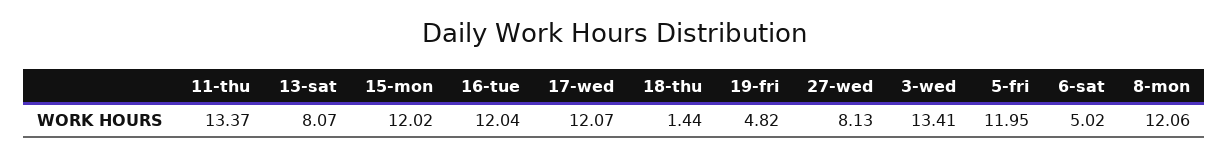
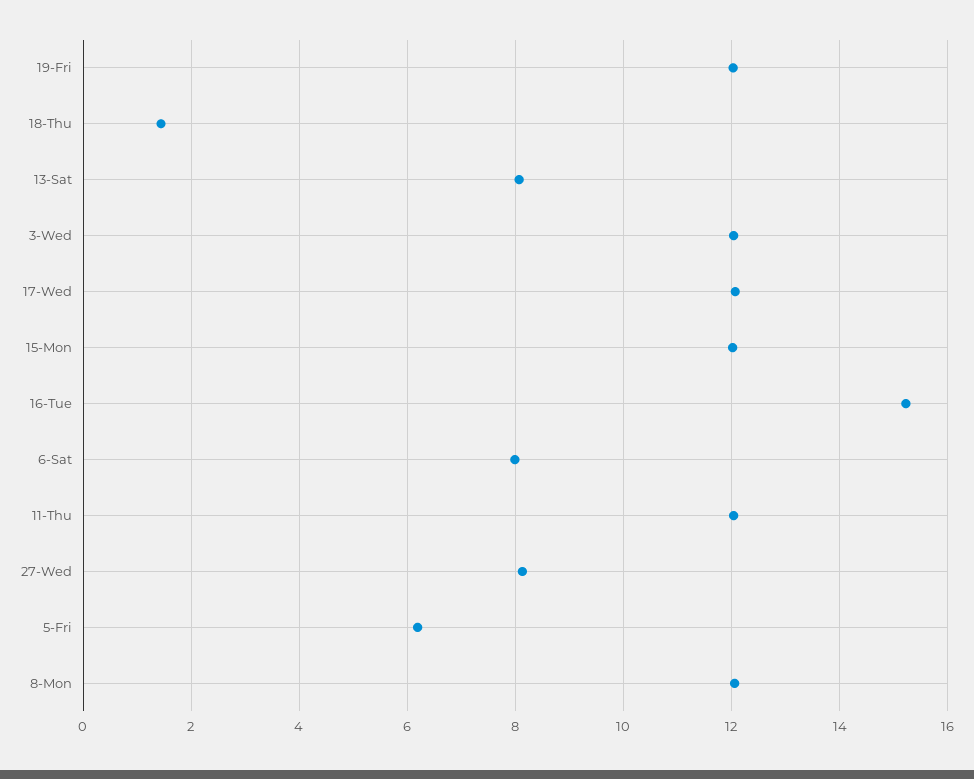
11-thu: 13.37 -> 12
16-tue: 12.04 -> 15.2
19-fri: 4.82 -> 12
3-wed: 13.41 -> 12
5-fri: 11.95 -> 6.2
6-sat: 5.02 -> 8

